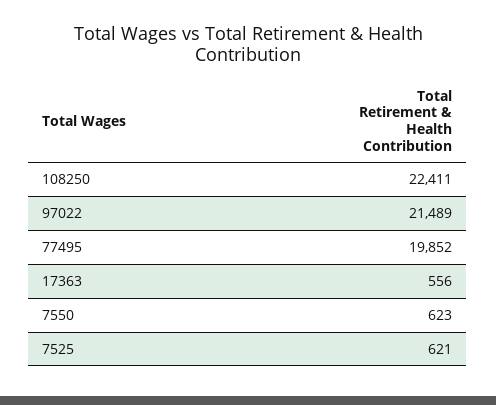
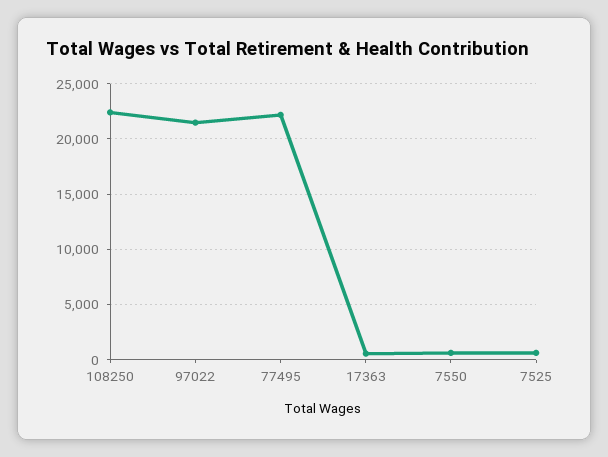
77495: 19852 -> 22000

